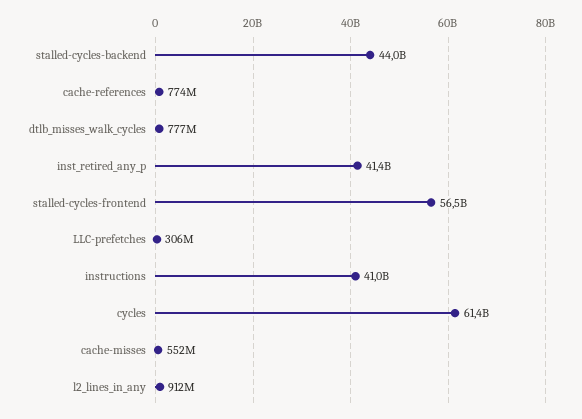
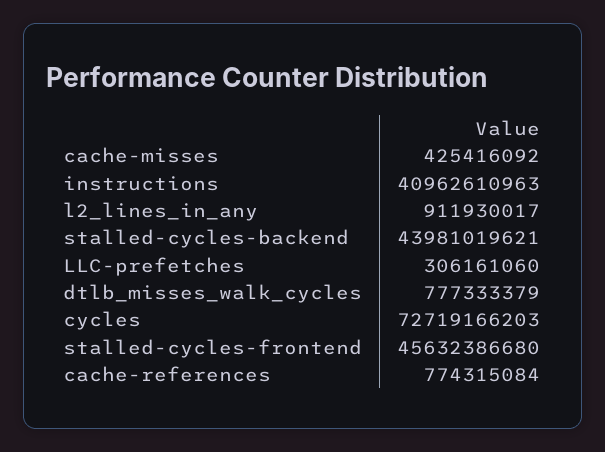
inst_retired_any_p: 41400000000 -> none
stalled-cycles-frontend: 56500000000 -> 45632386680
cycles: 61400000000 -> 72719166203
cache-misses: 552000000 -> 425416092

